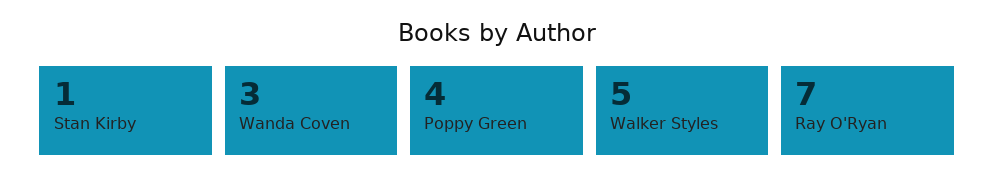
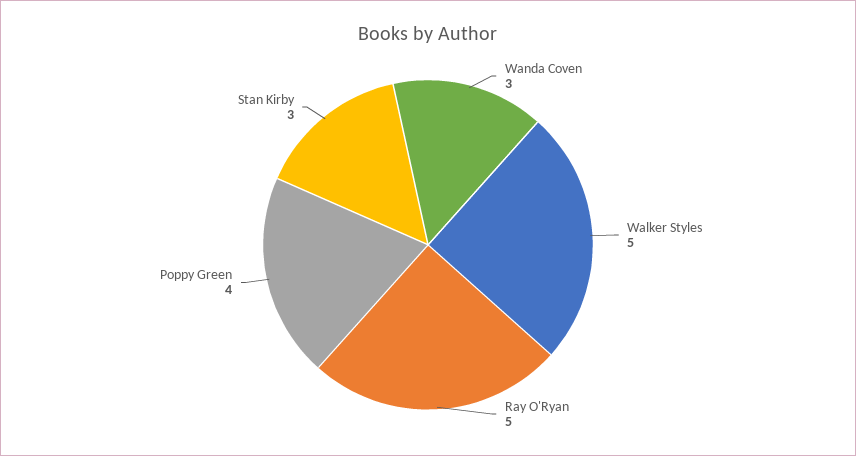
Stan Kirby: 1 -> 3
Ray O'Ryan: 7 -> 5

